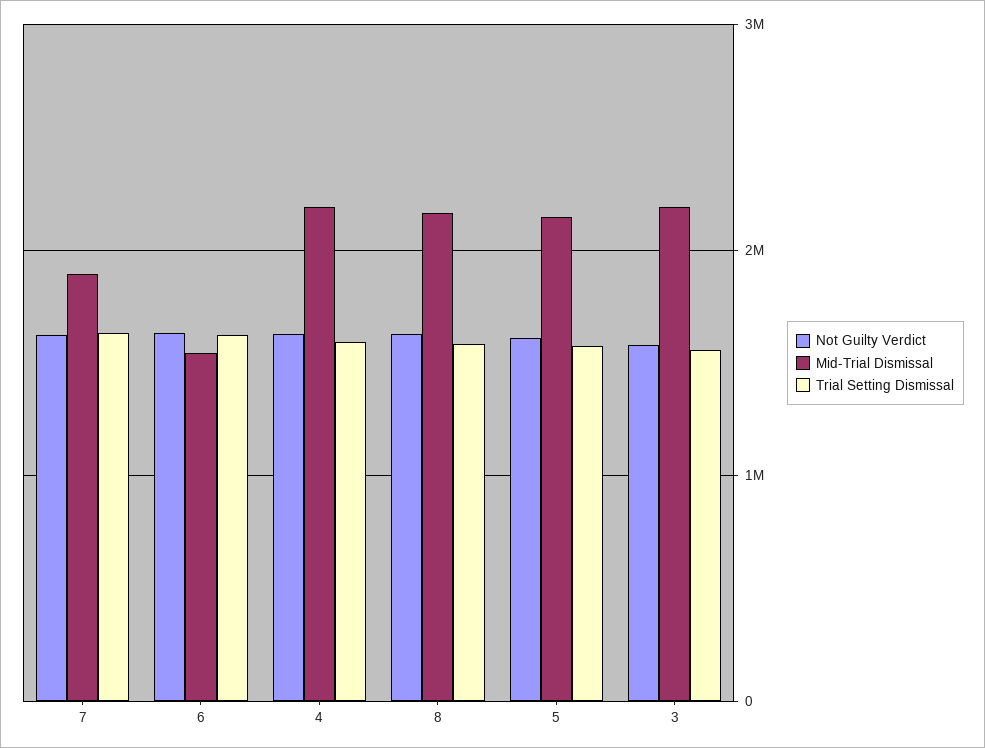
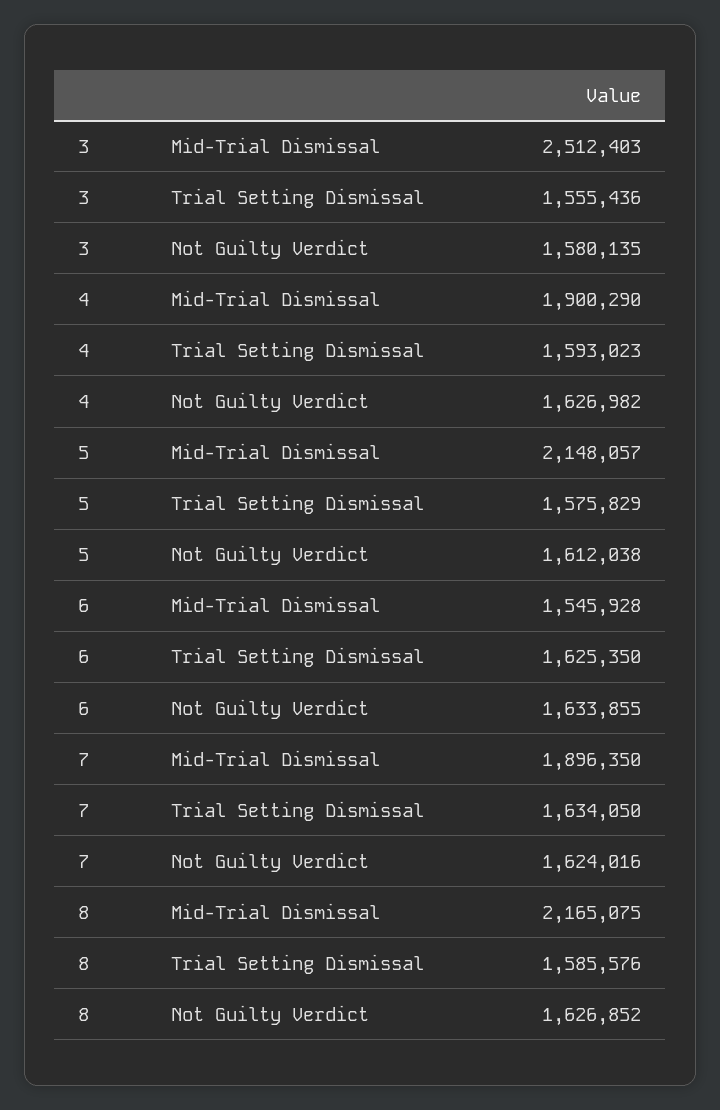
Mid-Trial Dismissal, 4: 2200000 -> 1900290
Mid-Trial Dismissal, 3: 2200000 -> 2512403

